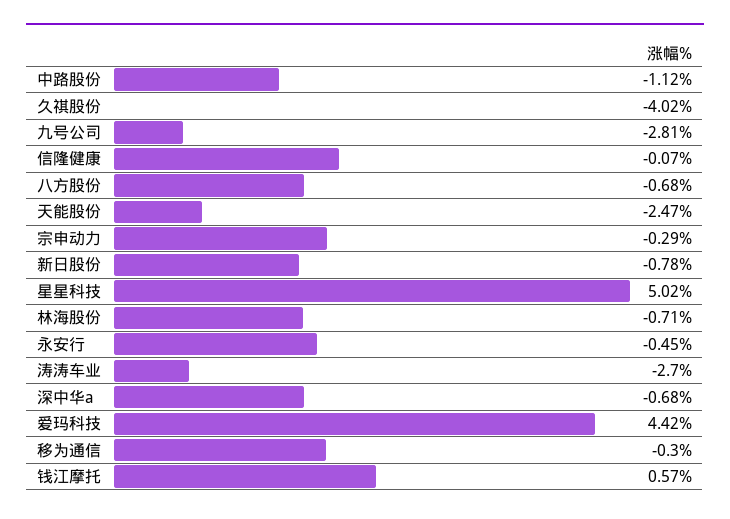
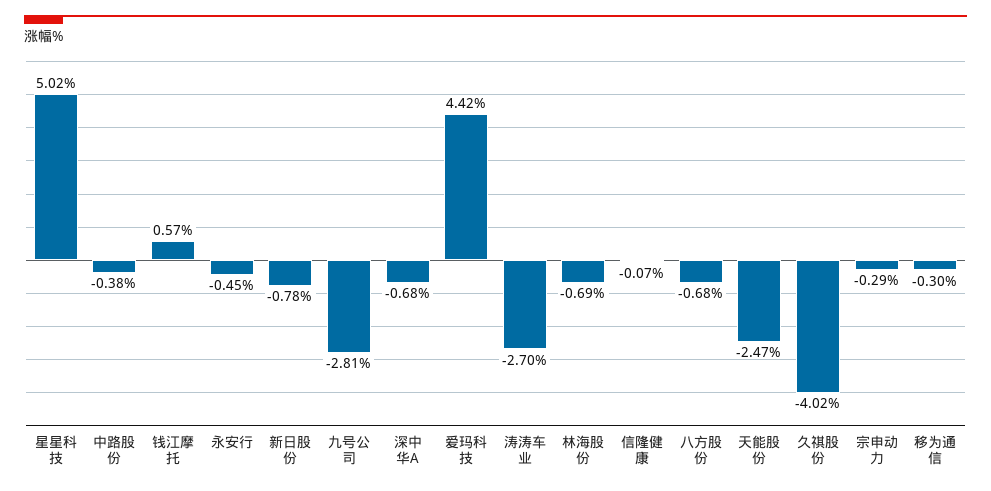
中路股份: -1.12 -> -0.38
林海股份: -0.71 -> -0.69

